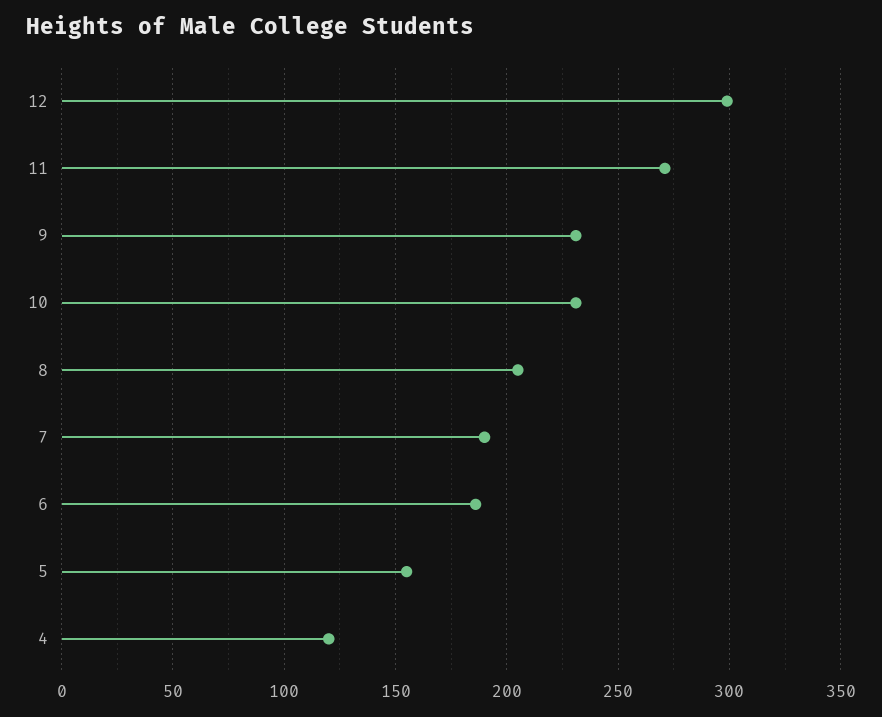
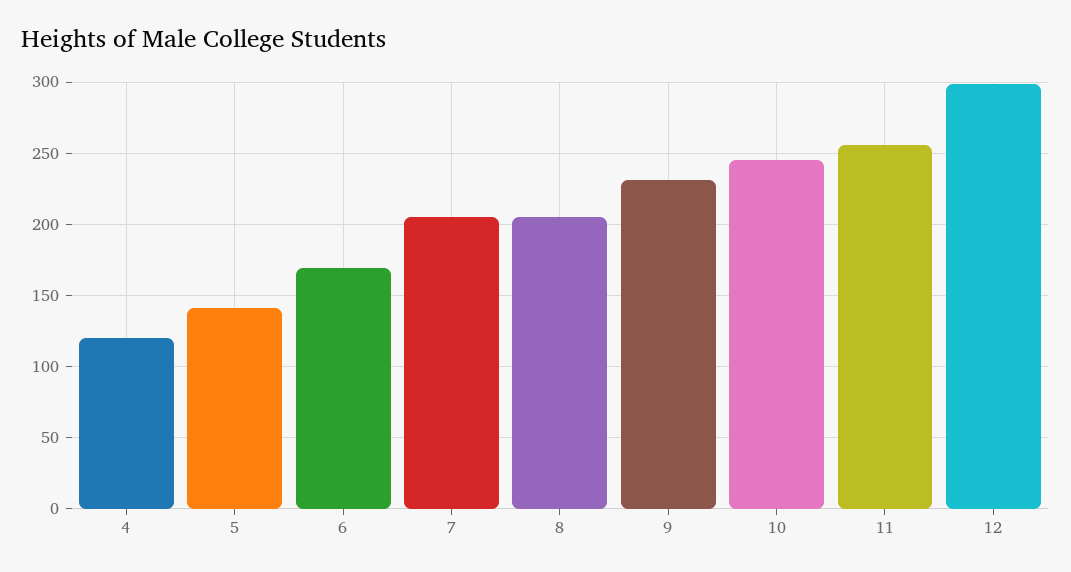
11: 270 -> 255
10: 230 -> 245
7: 190 -> 205
6: 185 -> 170
5: 155 -> 140

